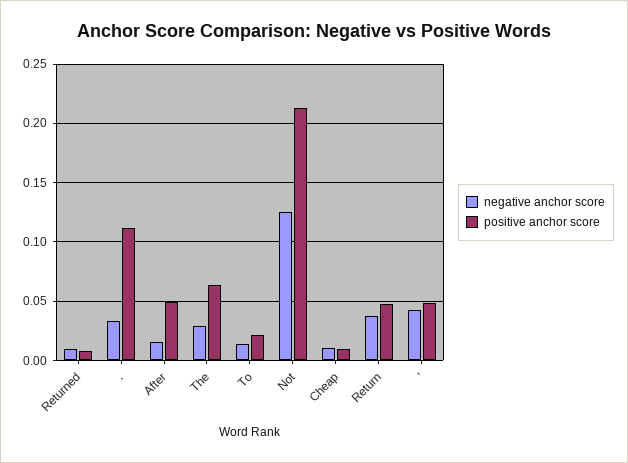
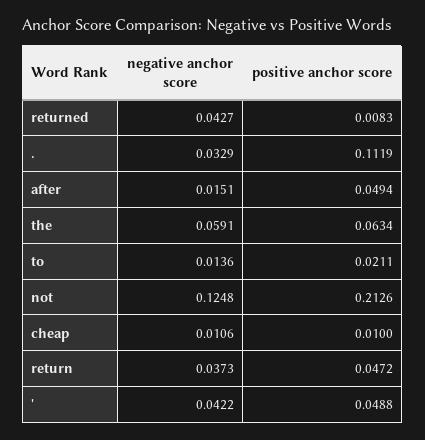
negative anchor score, Returned: 0.01 -> 0.0427
negative anchor score, The: 0.03 -> 0.0591

